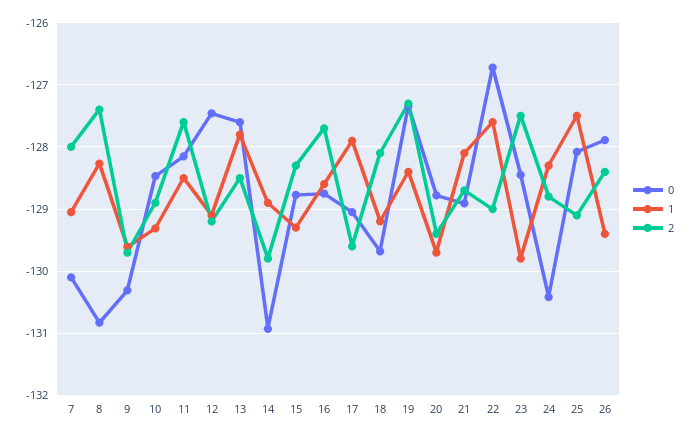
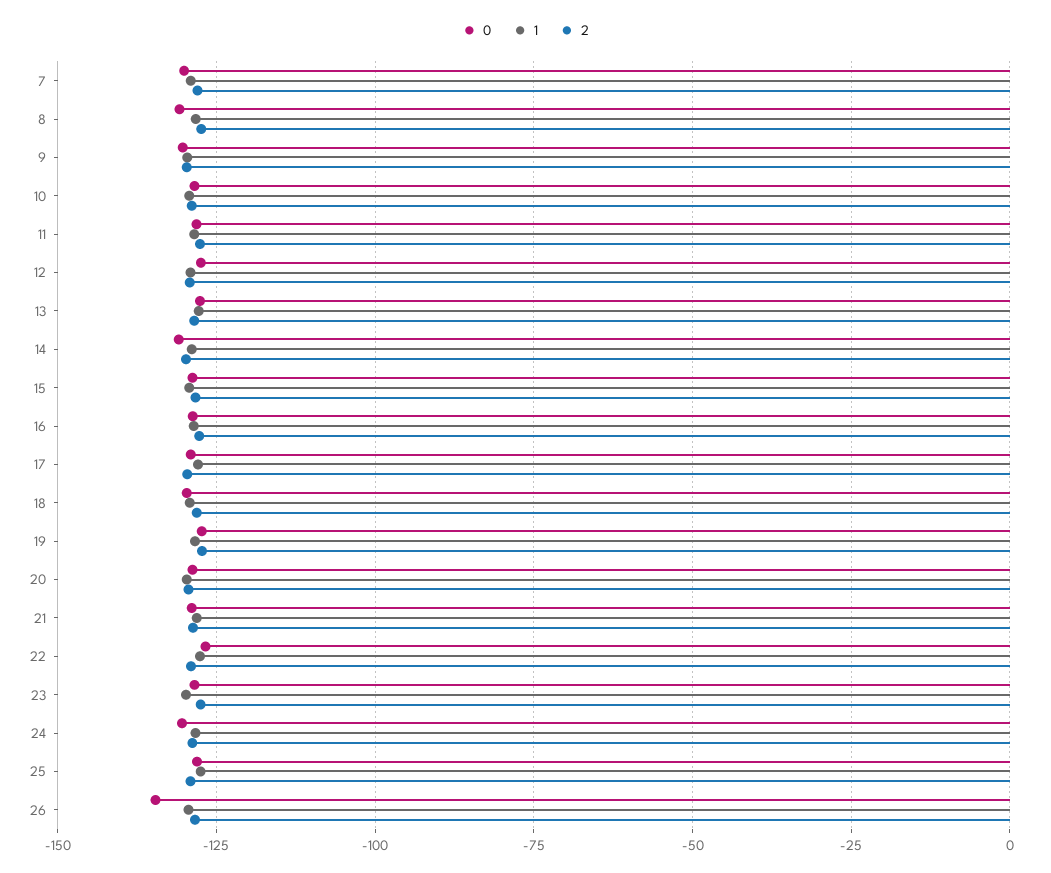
0, 26: -127.9 -> -135

